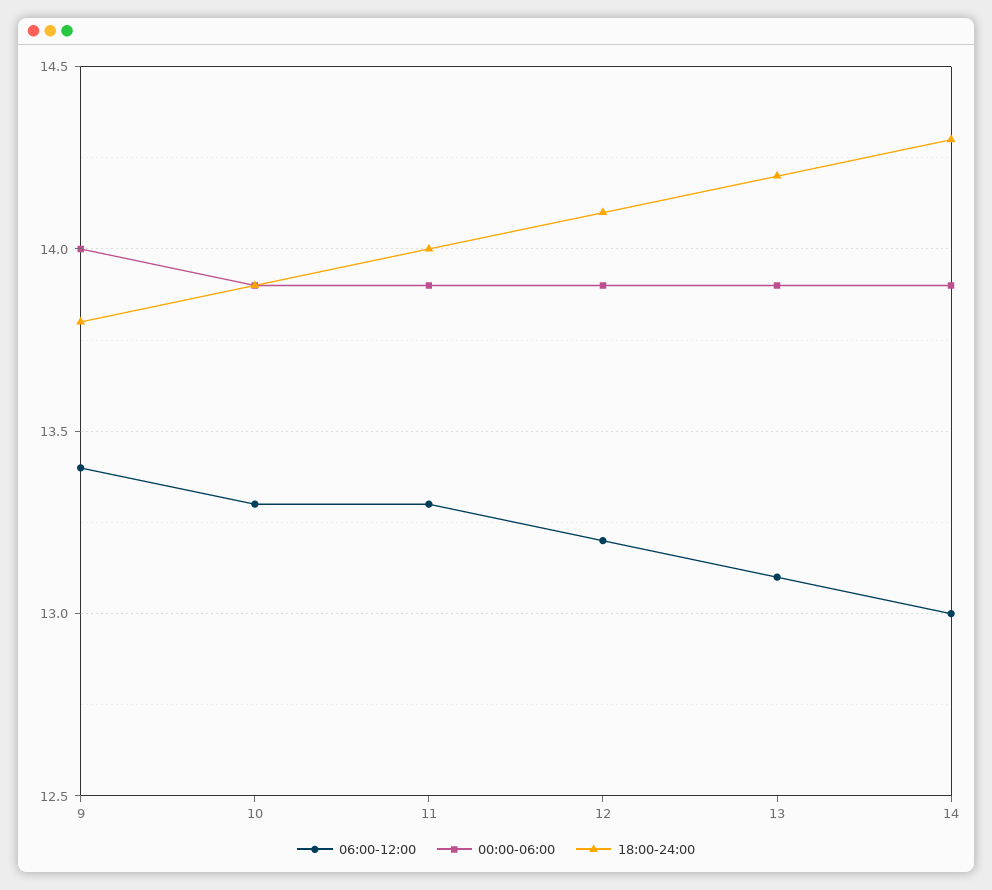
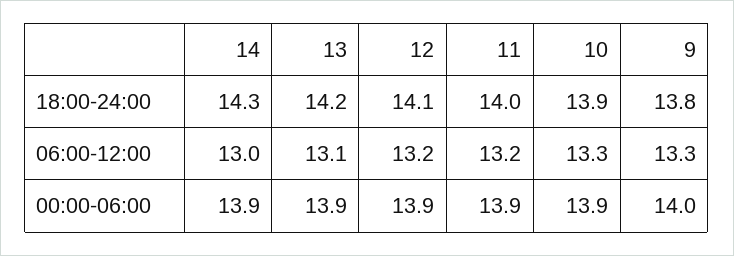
06:00-12:00, 9: 13.4 -> 13.3
06:00-12:00, 11: 13.3 -> 13.2

